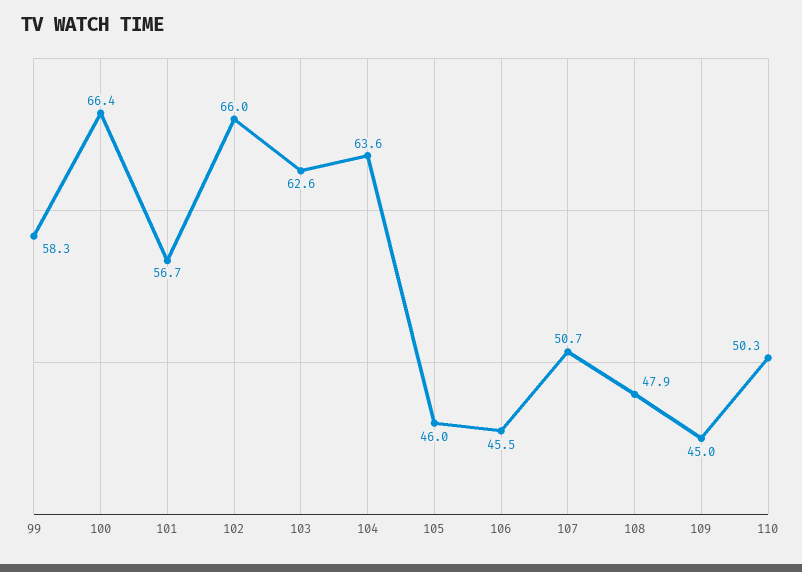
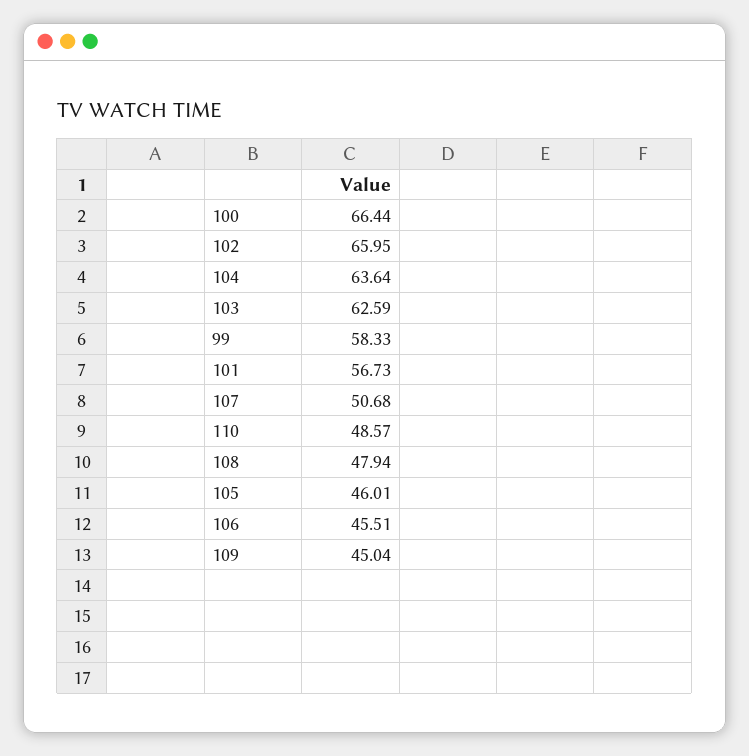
110: 50.3 -> 48.57

